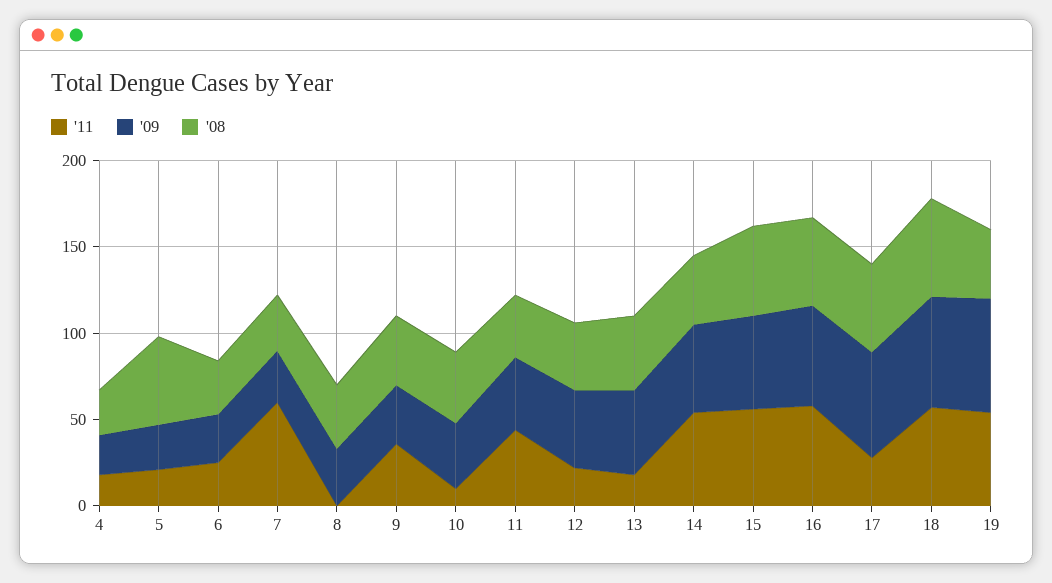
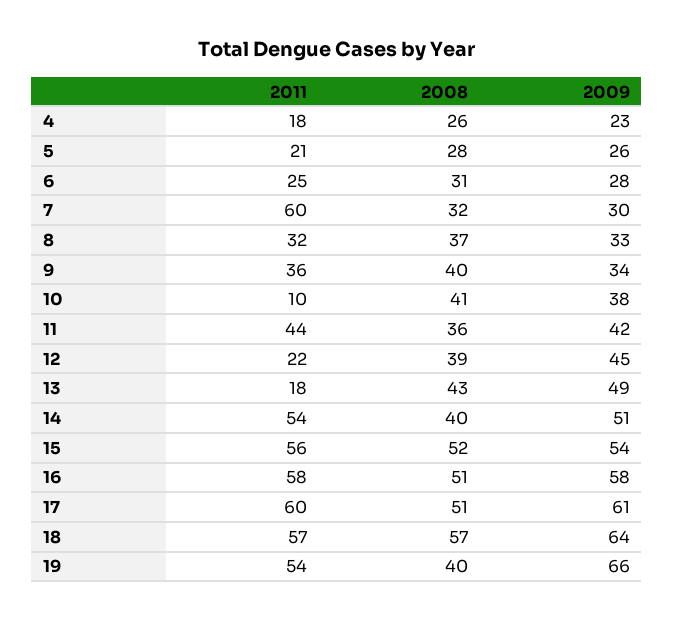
'08, 5: 50 -> 28
'11, 8: 0 -> 32
'11, 17: 30 -> 60

